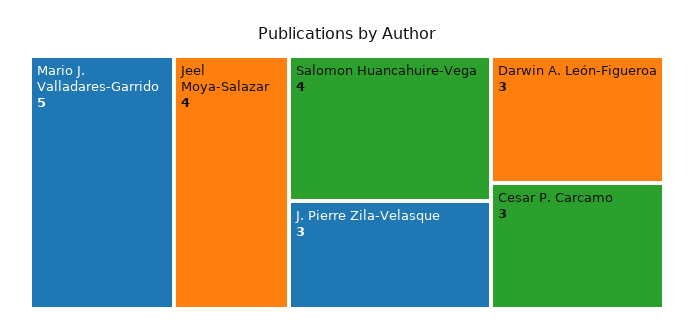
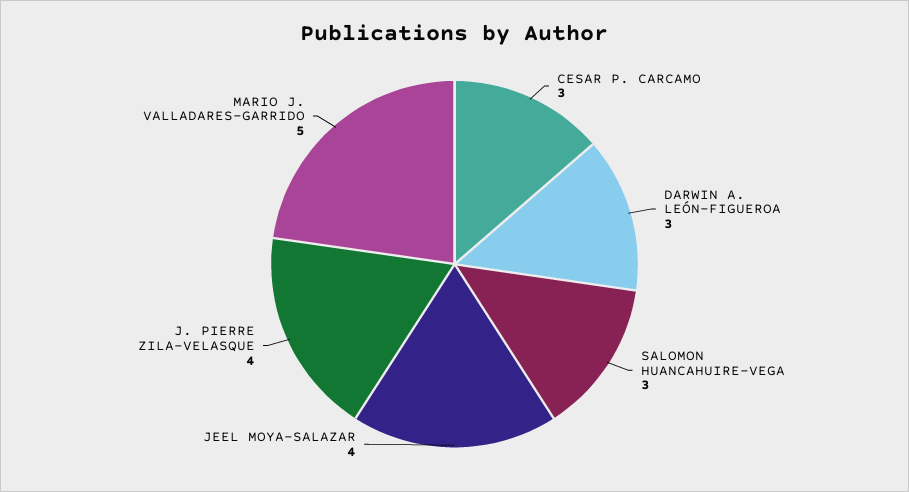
Salomon Huancahuire-Vega: 4 -> 3
J. Pierre Zila-Velasque: 3 -> 4

